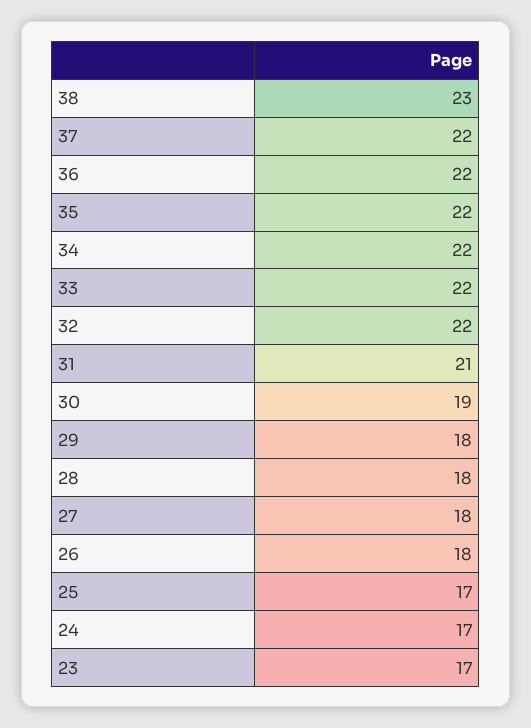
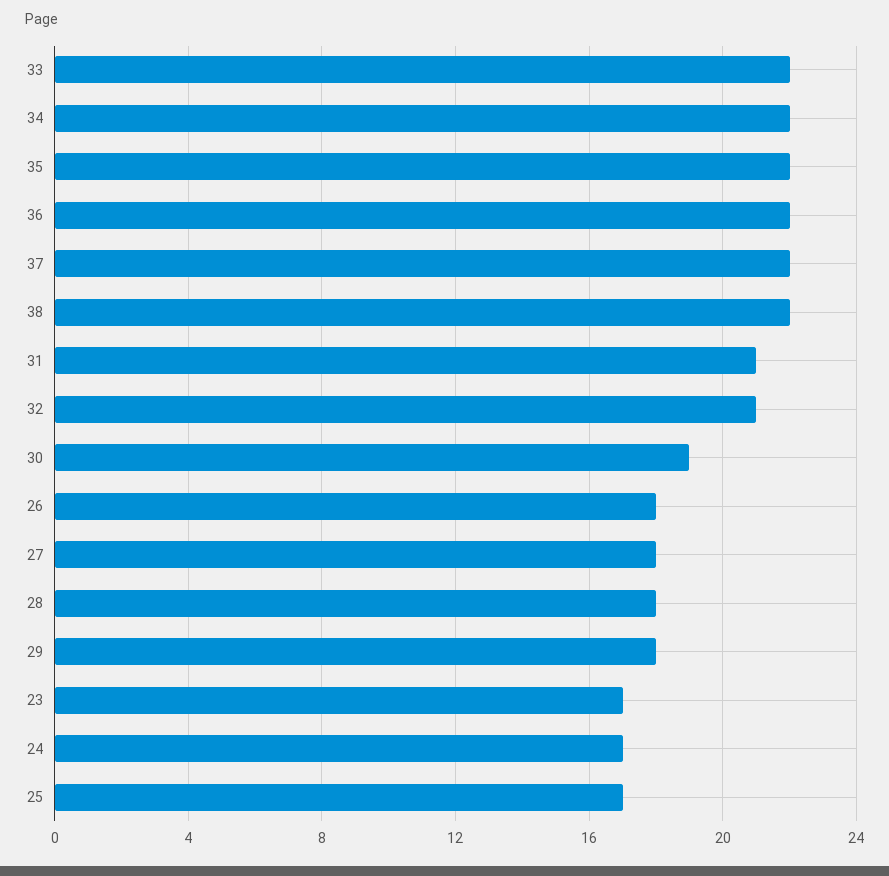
38: 23 -> 22
32: 22 -> 21

